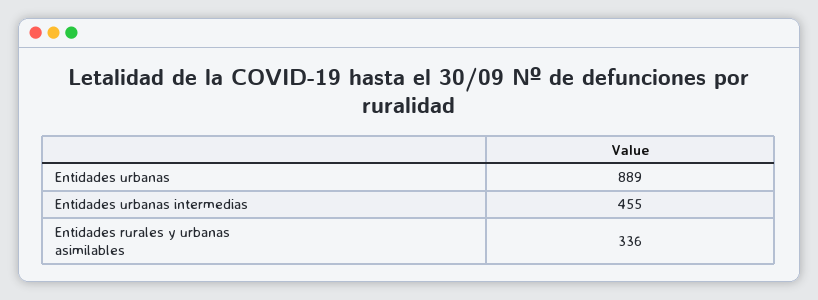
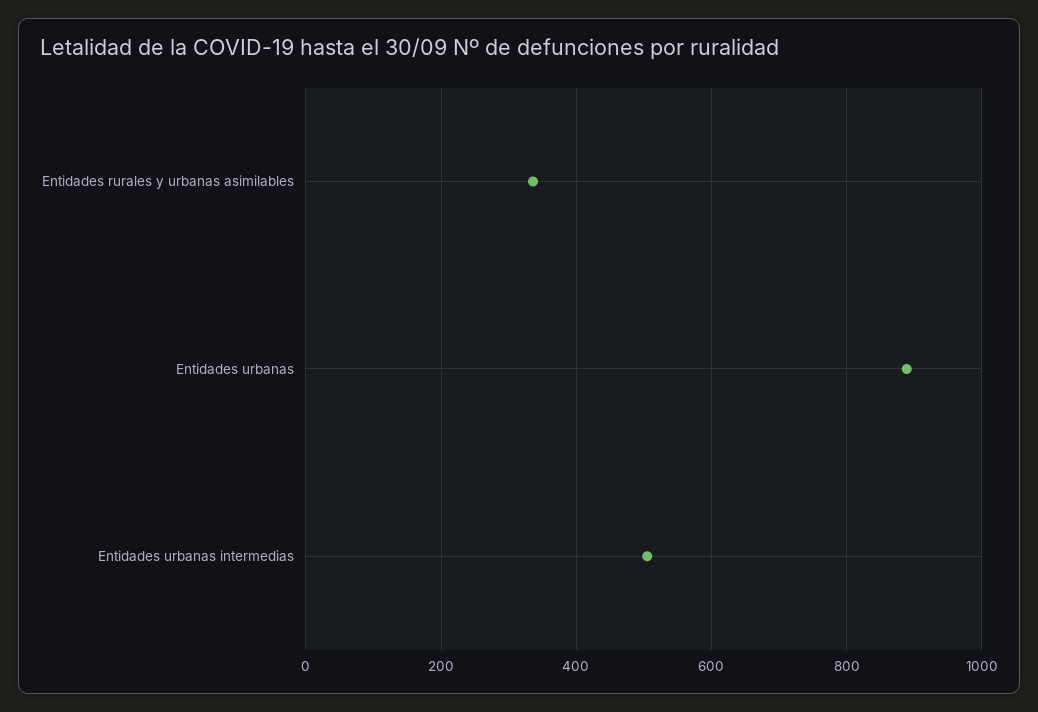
Entidades urbanas intermedias: 455 -> 500

